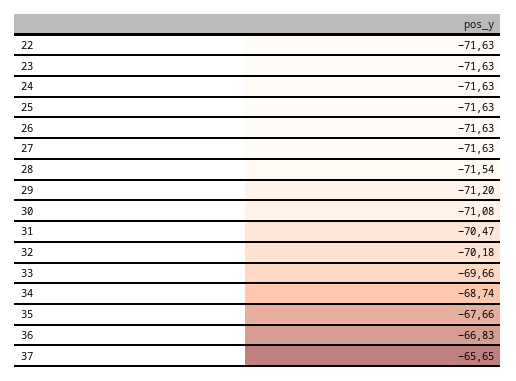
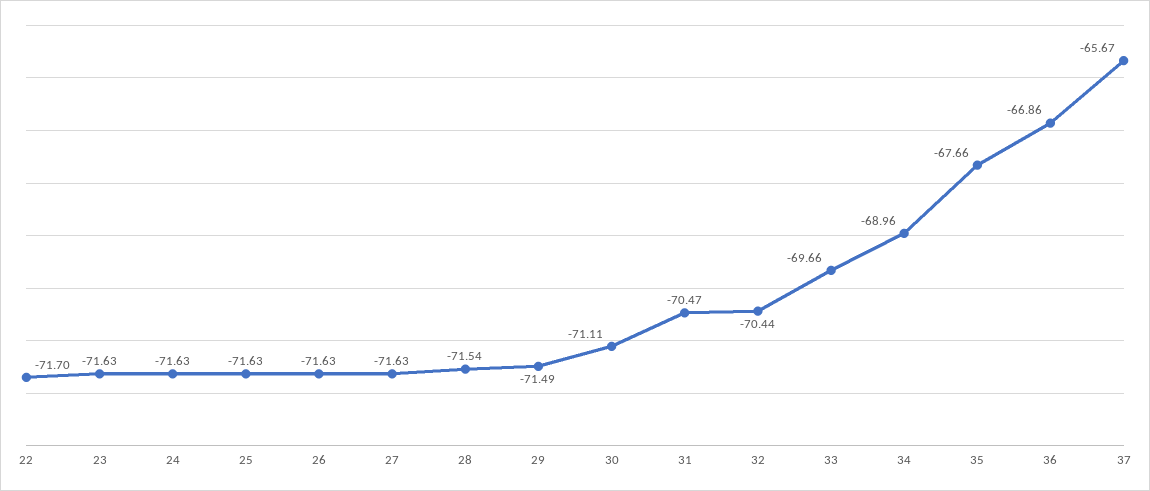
22: -71.63 -> -71.7
29: -71.2 -> -71.49
30: -71.08 -> -71.11
32: -70.18 -> -70.44
34: -68.74 -> -68.96
36: -66.83 -> -66.86
37: -65.65 -> -65.67

